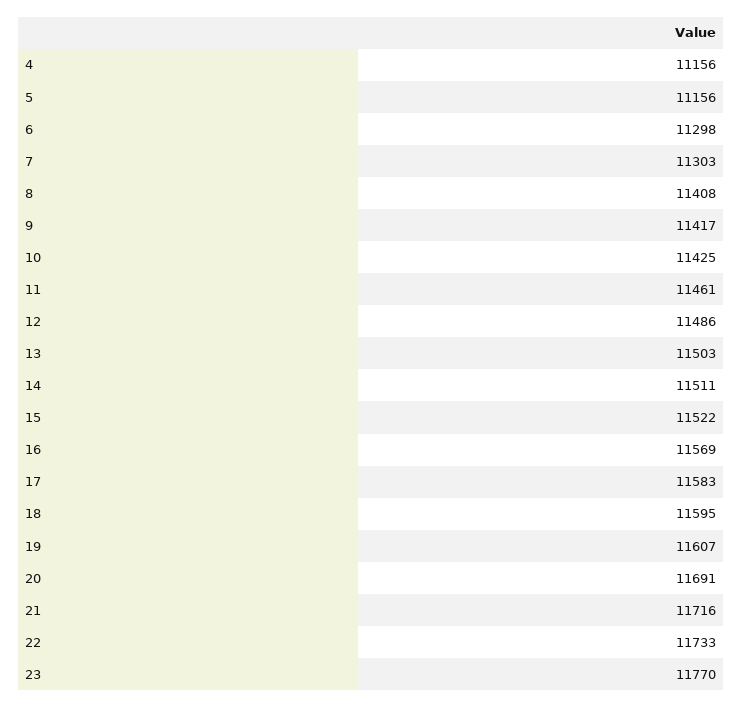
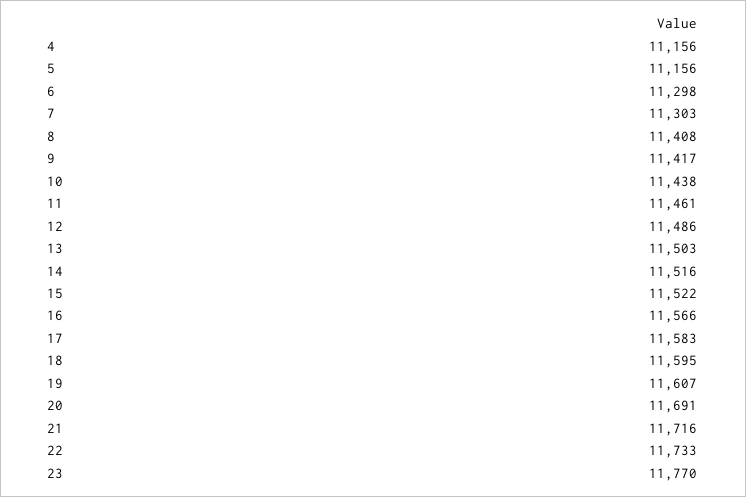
10: 11425 -> 11438
14: 11511 -> 11516
16: 11569 -> 11566

